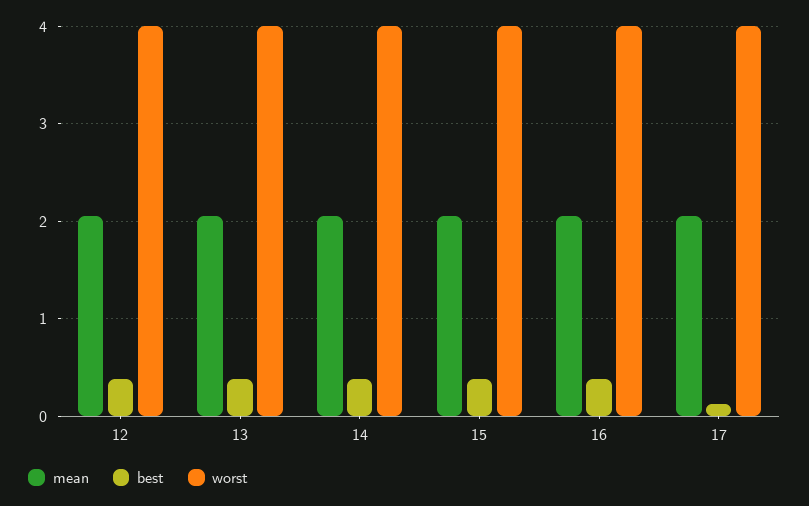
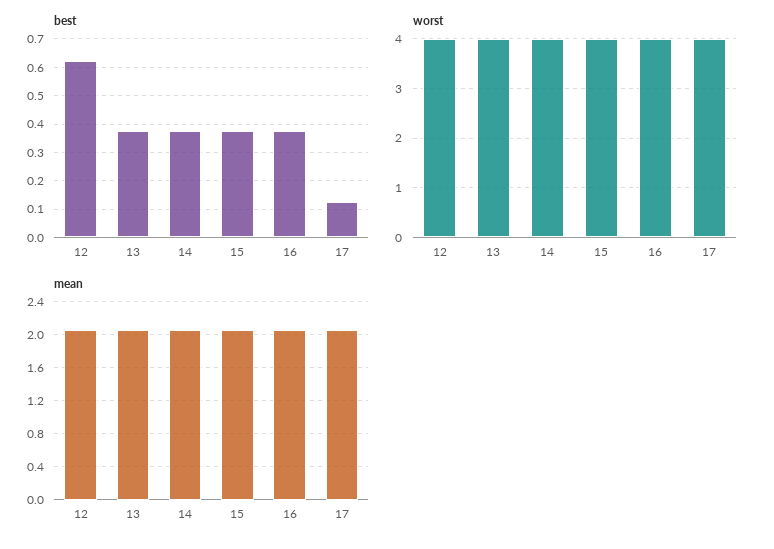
best, 12: 0.4 -> 0.625

